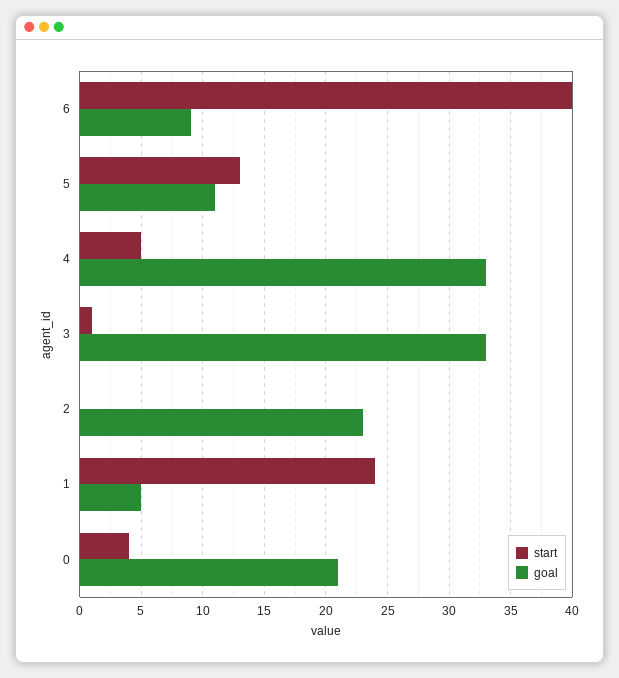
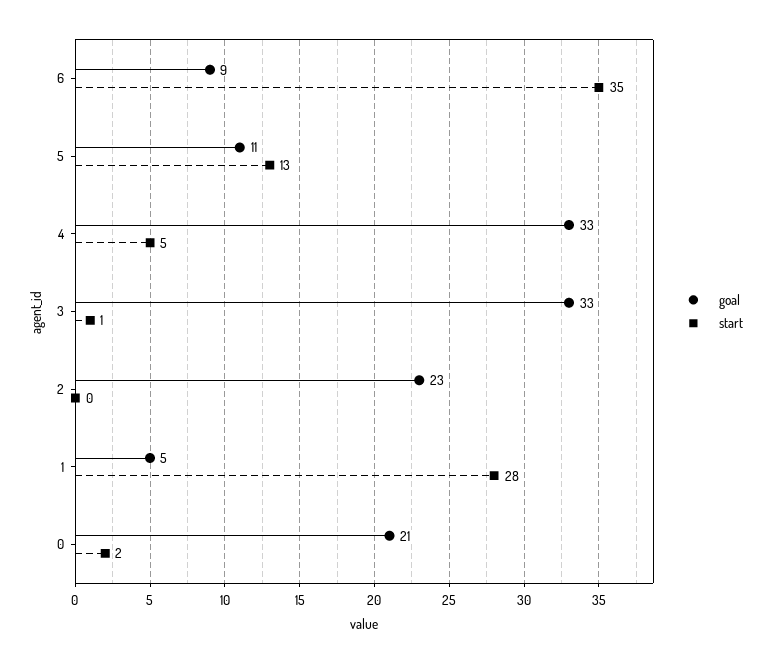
start, 6: 40 -> 35
start, 1: 24 -> 28
start, 0: 4 -> 2

